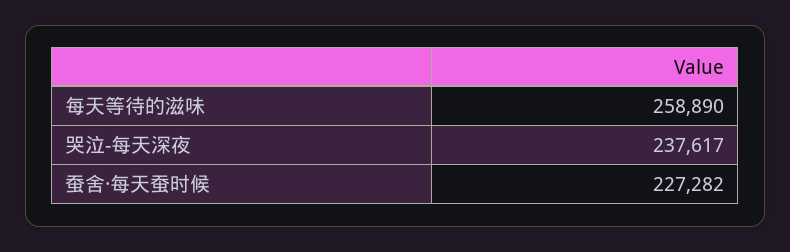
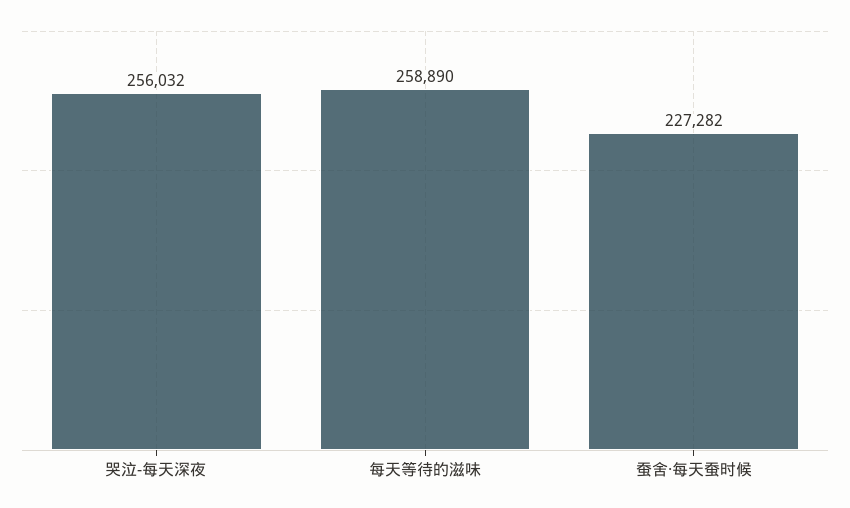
哭泣-每天深夜: 237617 -> 256032

